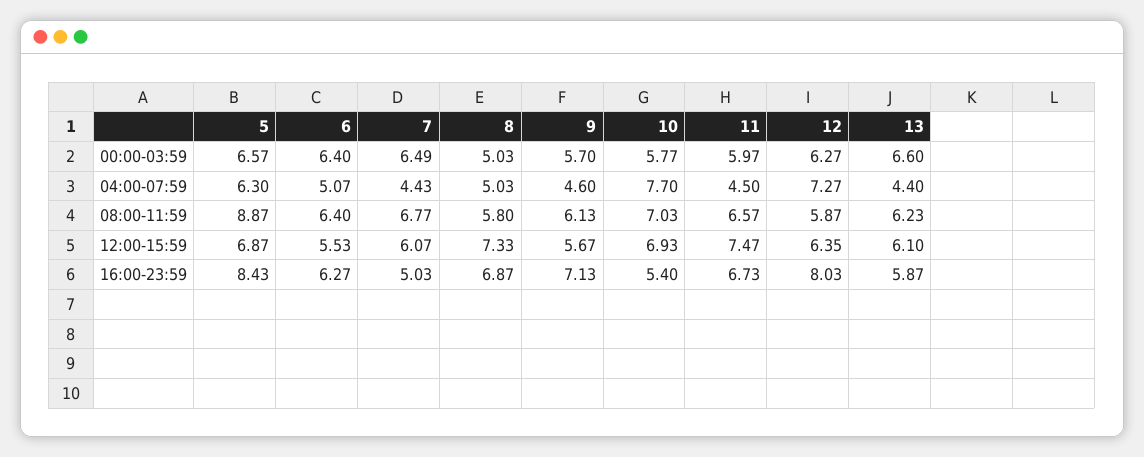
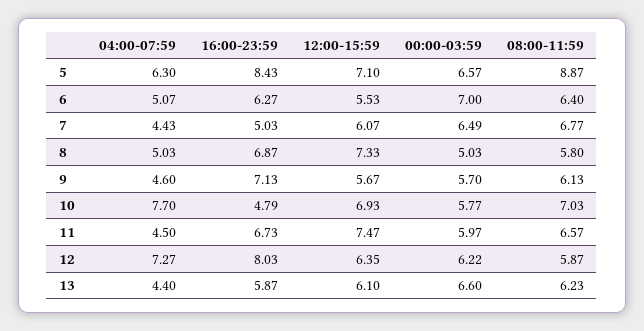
6, 00:00-03:59: 6.4 -> 7
12, 00:00-03:59: 6.27 -> 6.22
5, 12:00-15:59: 6.87 -> 7.1
10, 16:00-23:59: 5.4 -> 4.79

